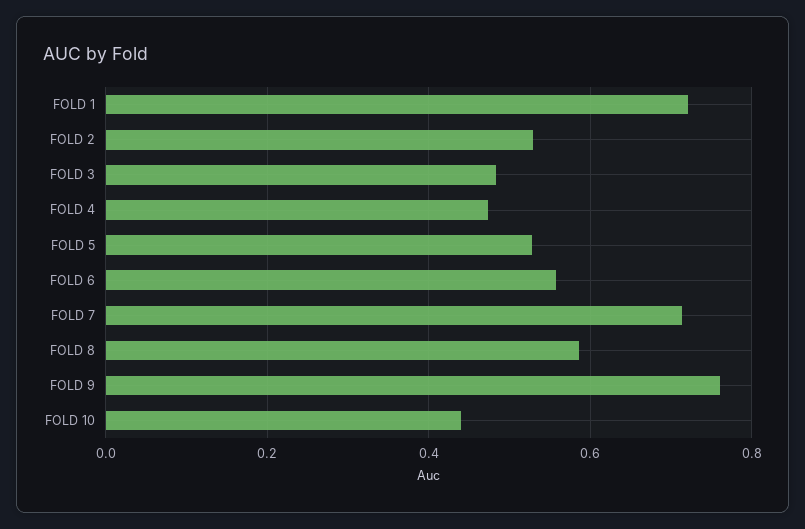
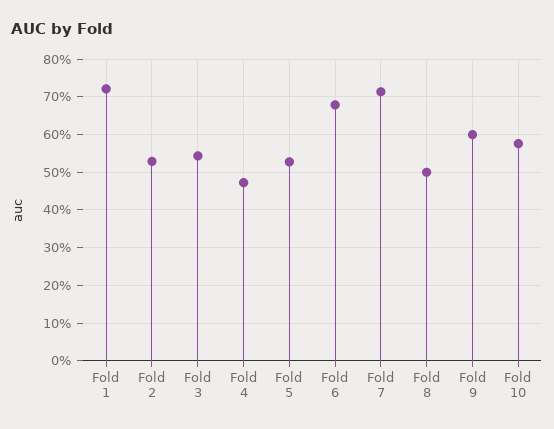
FOLD 3: 0.48 -> 0.54
FOLD 6: 0.56 -> 0.68
FOLD 8: 0.58 -> 0.5
FOLD 9: 0.76 -> 0.6
FOLD 10: 0.44 -> 0.58

